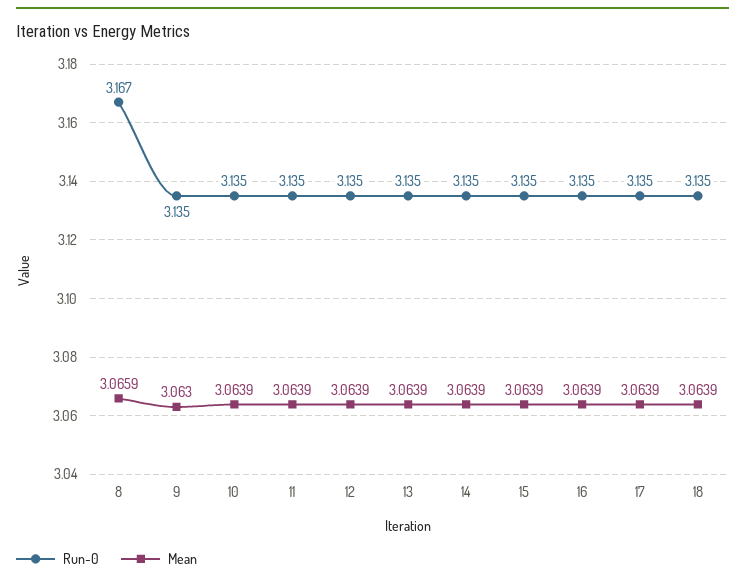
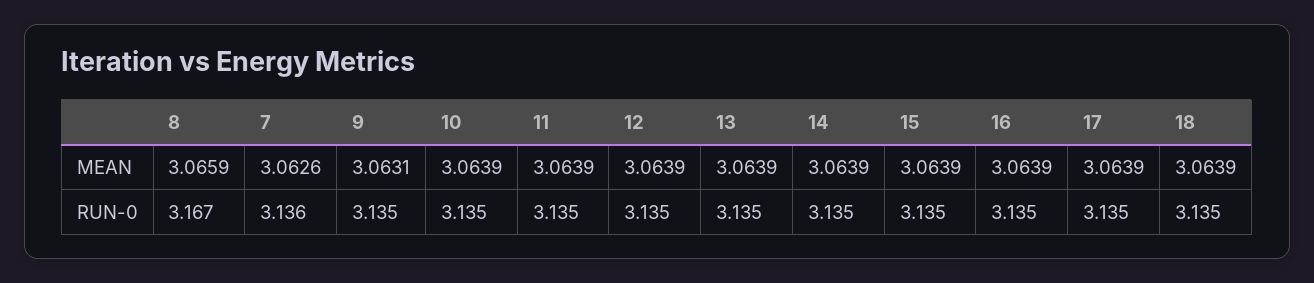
Mean, 9: 3.063 -> 3.0631
Mean, 7: none -> 3.0626
Run-0, 7: none -> 3.136

